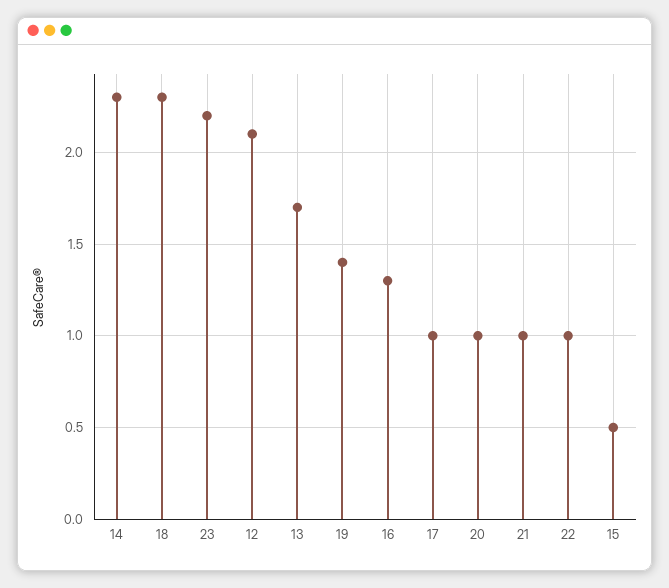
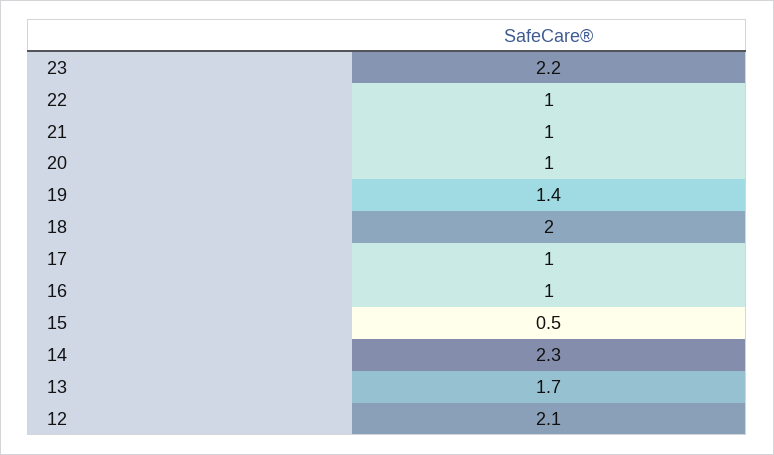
18: 2.3 -> 2
16: 1.3 -> 1

